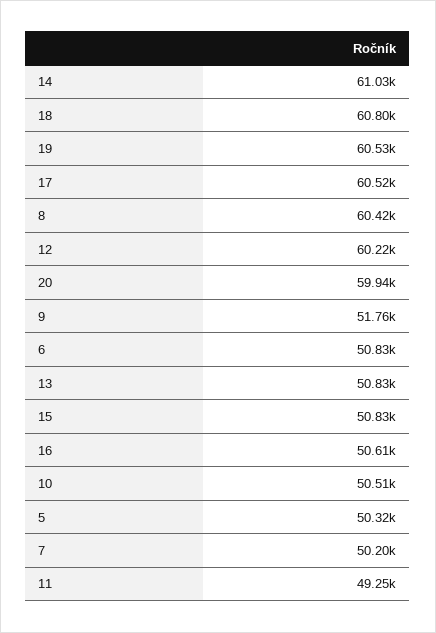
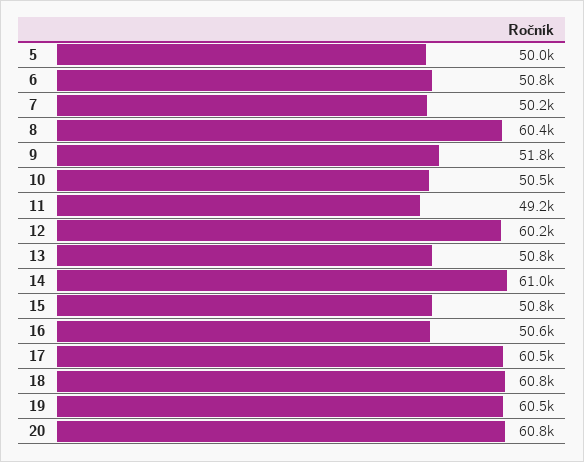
20: 59940 -> 60800
5: 50320 -> 50000

